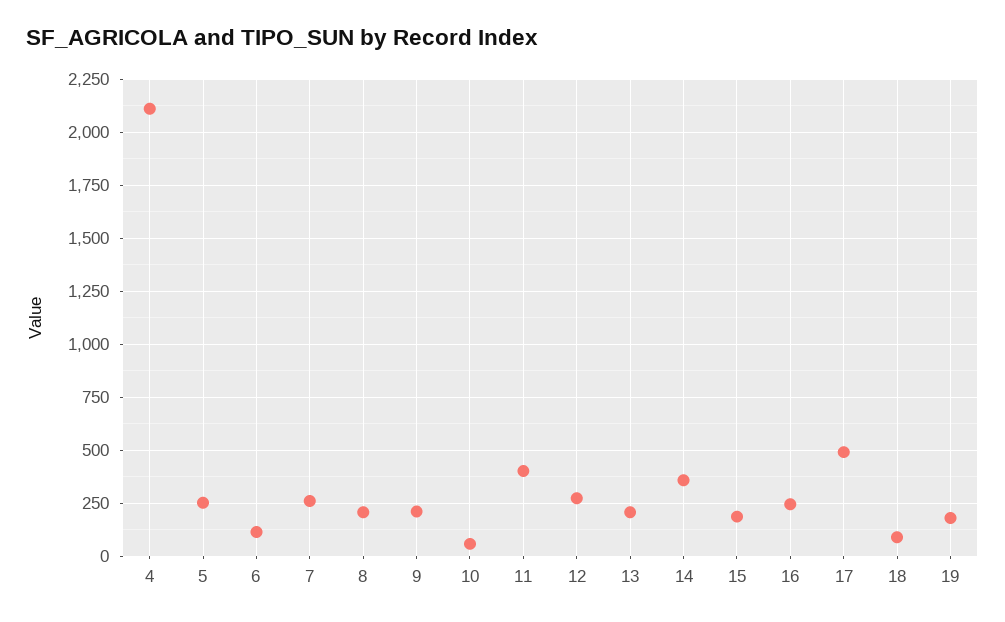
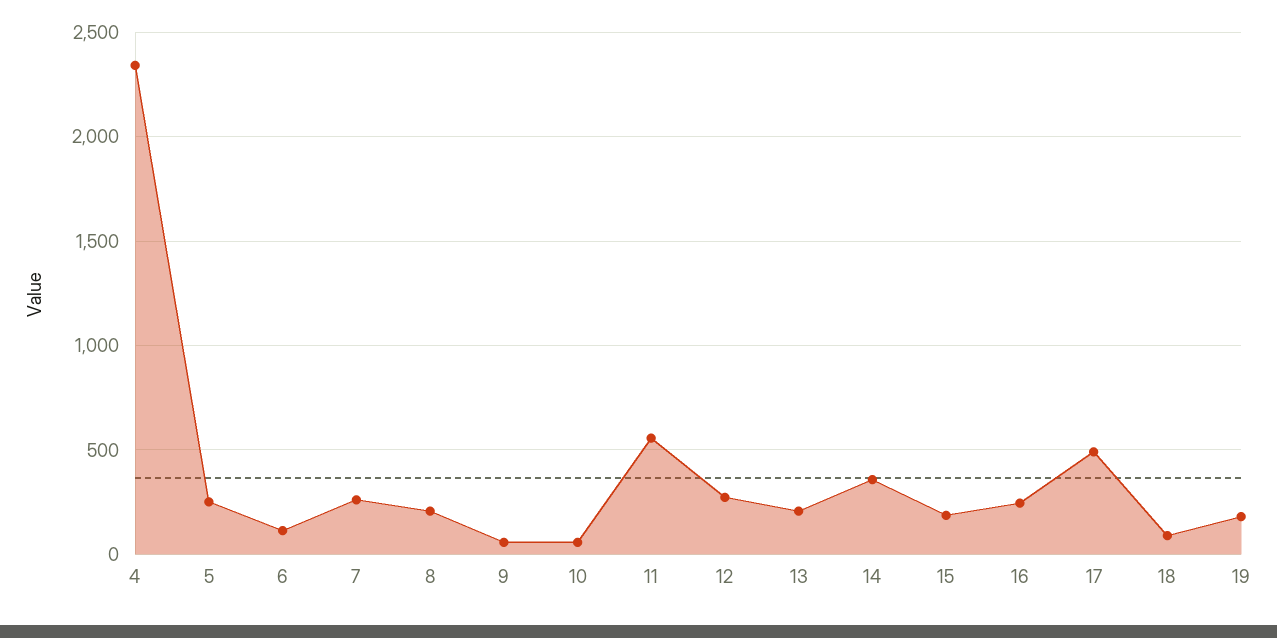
4: 2100 -> 2350
9: 200 -> 50
11: 400 -> 550

